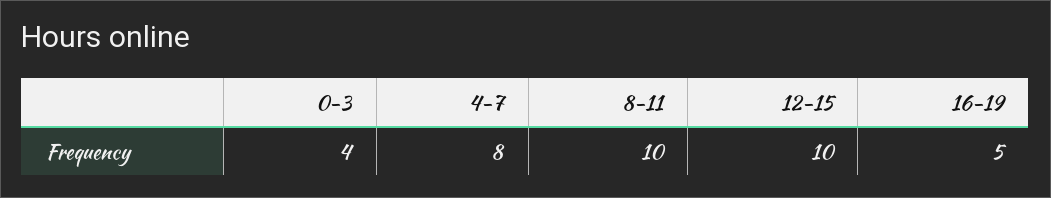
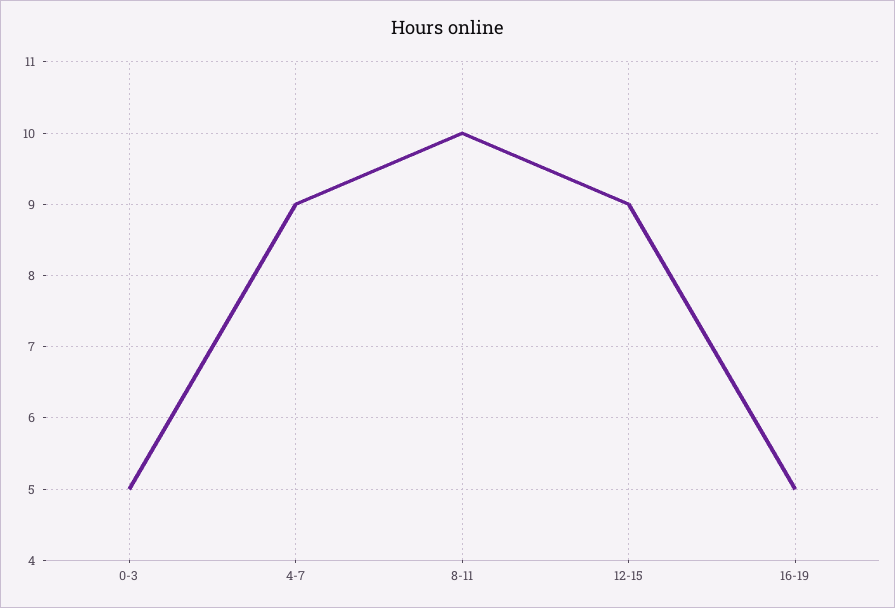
0-3: 4 -> 5
4-7: 8 -> 9
12-15: 10 -> 9

